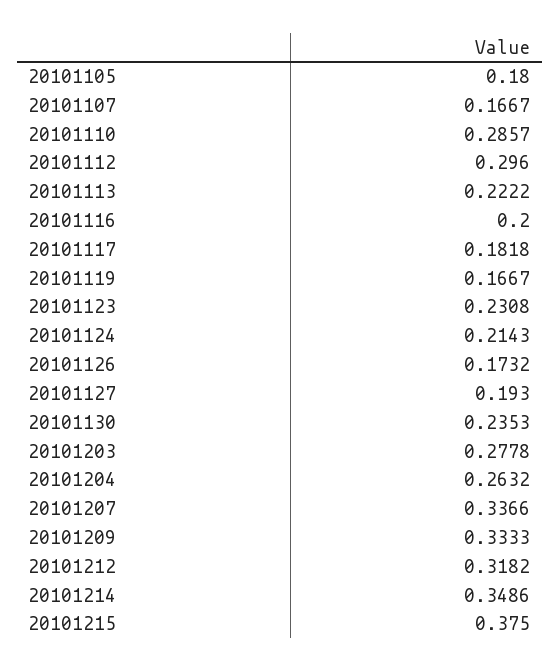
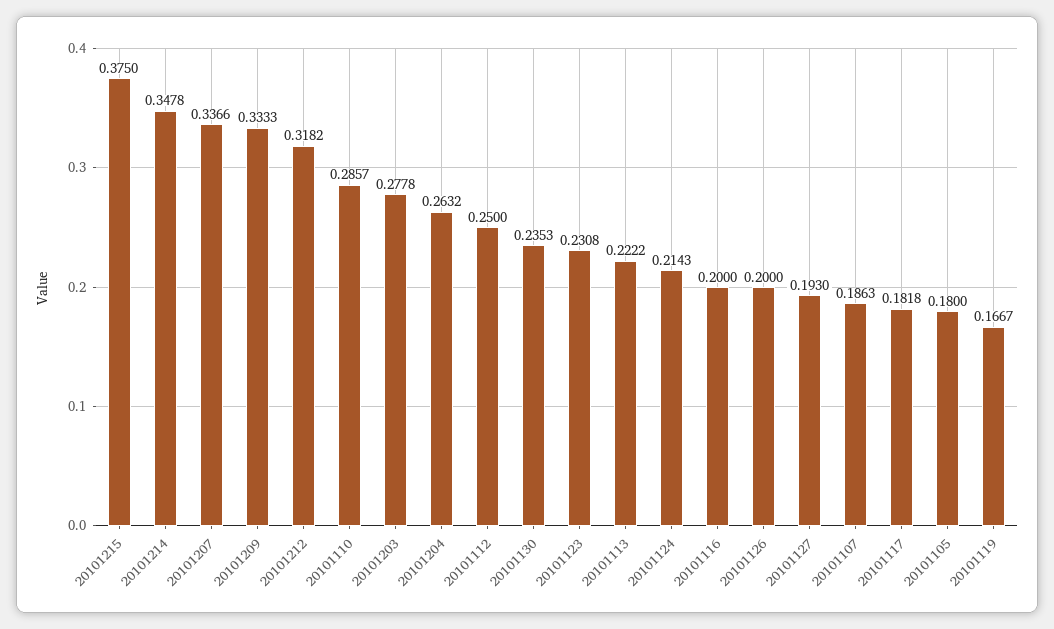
20101107: 0.1667 -> 0.1863
20101112: 0.296 -> 0.25
20101126: 0.1732 -> 0.2
20101214: 0.3486 -> 0.3478

